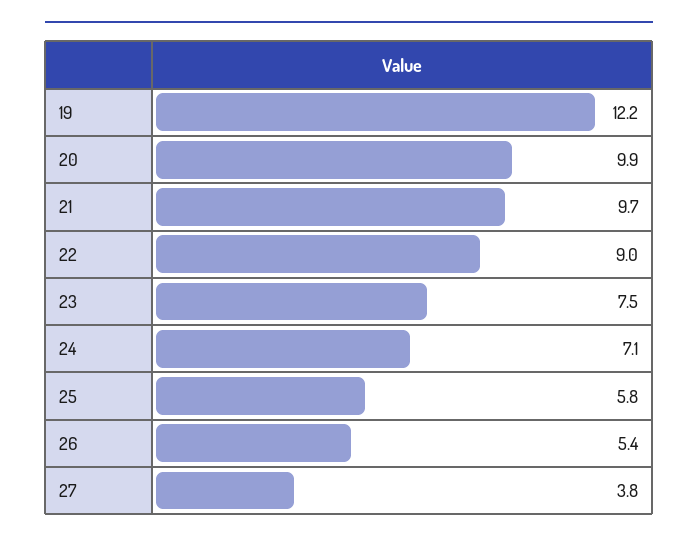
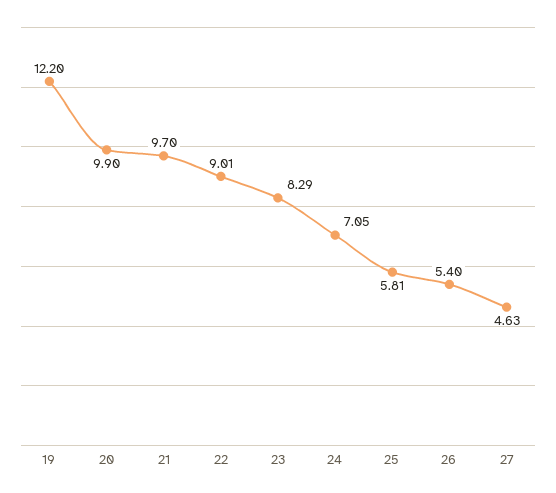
23: 7.5 -> 8.29
27: 3.8 -> 4.63

